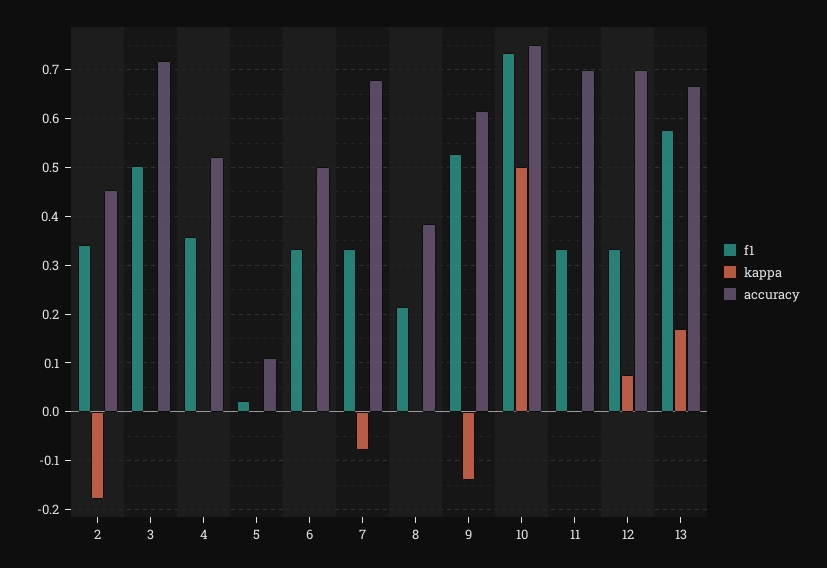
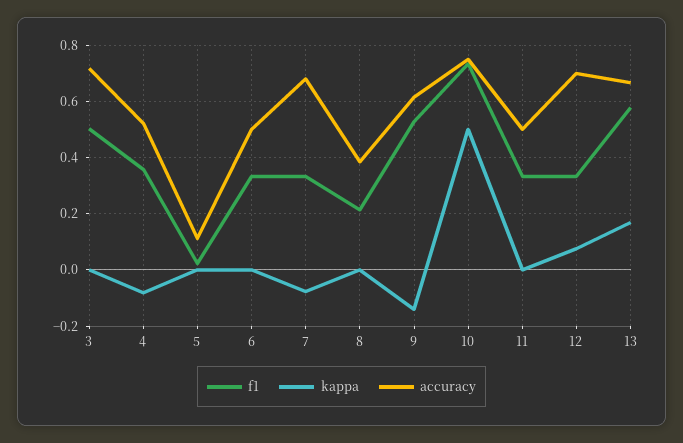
f1, 2: 0.34 -> none
kappa, 2: -0.18 -> none
accuracy, 2: 0.46 -> none
kappa, 4: 0 -> -0.075
accuracy, 11: 0.7 -> 0.5

